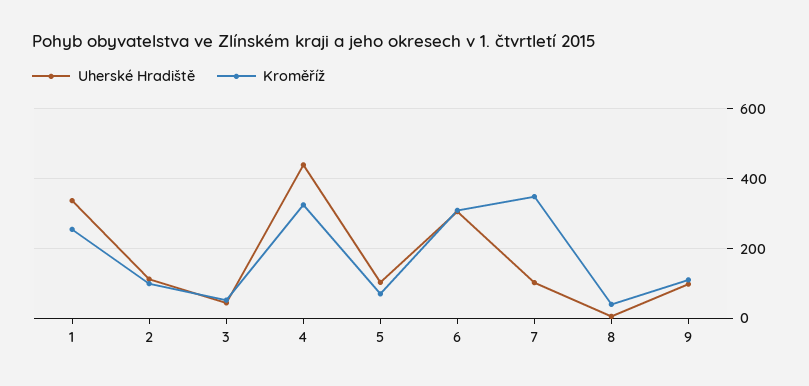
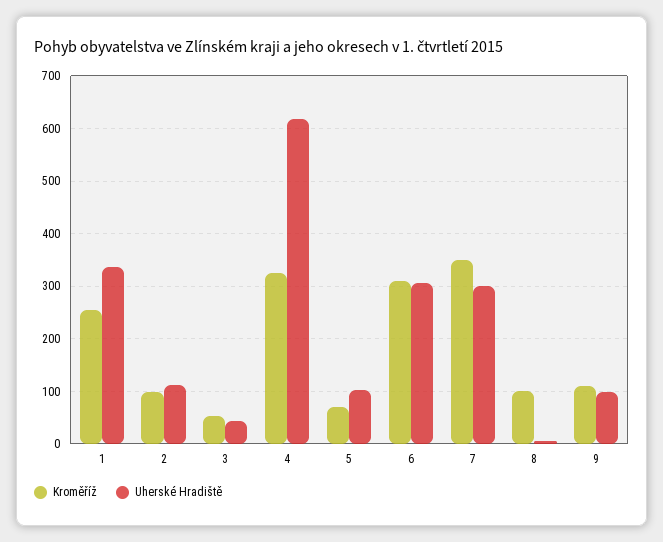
Uherské Hradiště, 4: 440 -> 620
Uherské Hradiště, 7: 100 -> 300
Kroměříž, 8: 40 -> 100

